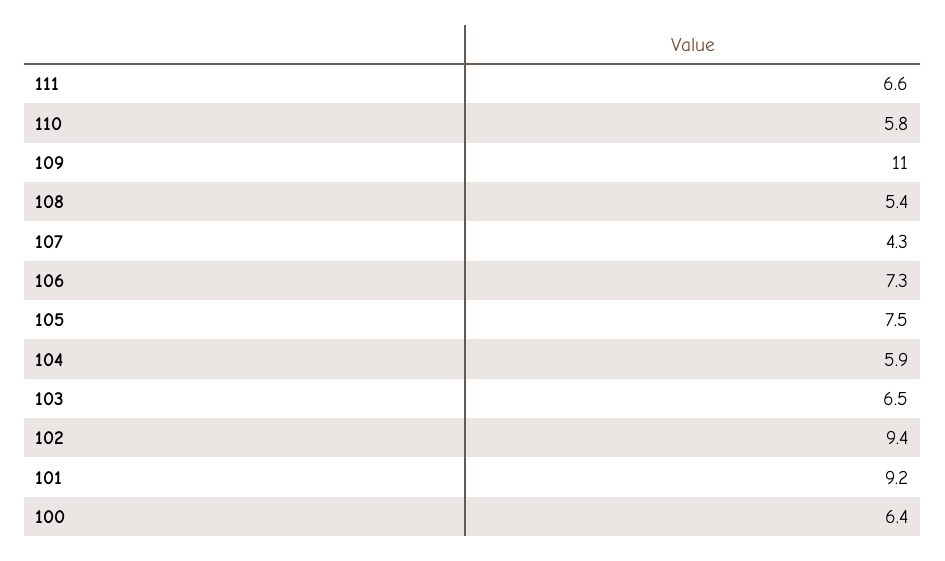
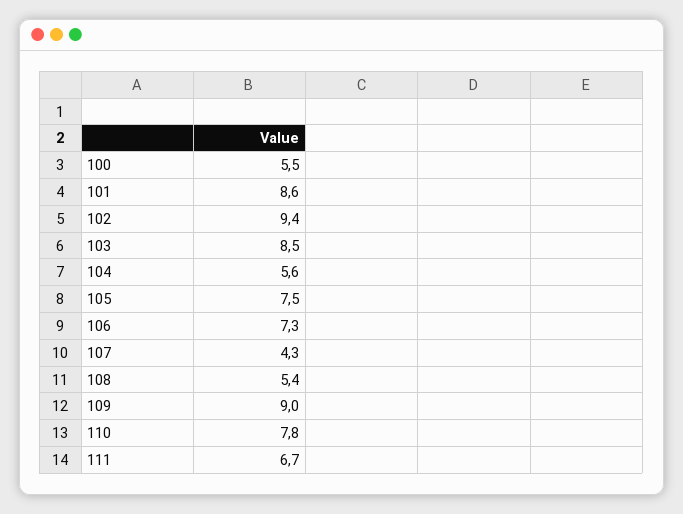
111: 6.6 -> 6.7
110: 5.8 -> 7.8
109: 11 -> 9
104: 5.9 -> 5.6
103: 6.5 -> 8.5
101: 9.2 -> 8.6
100: 6.4 -> 5.5

